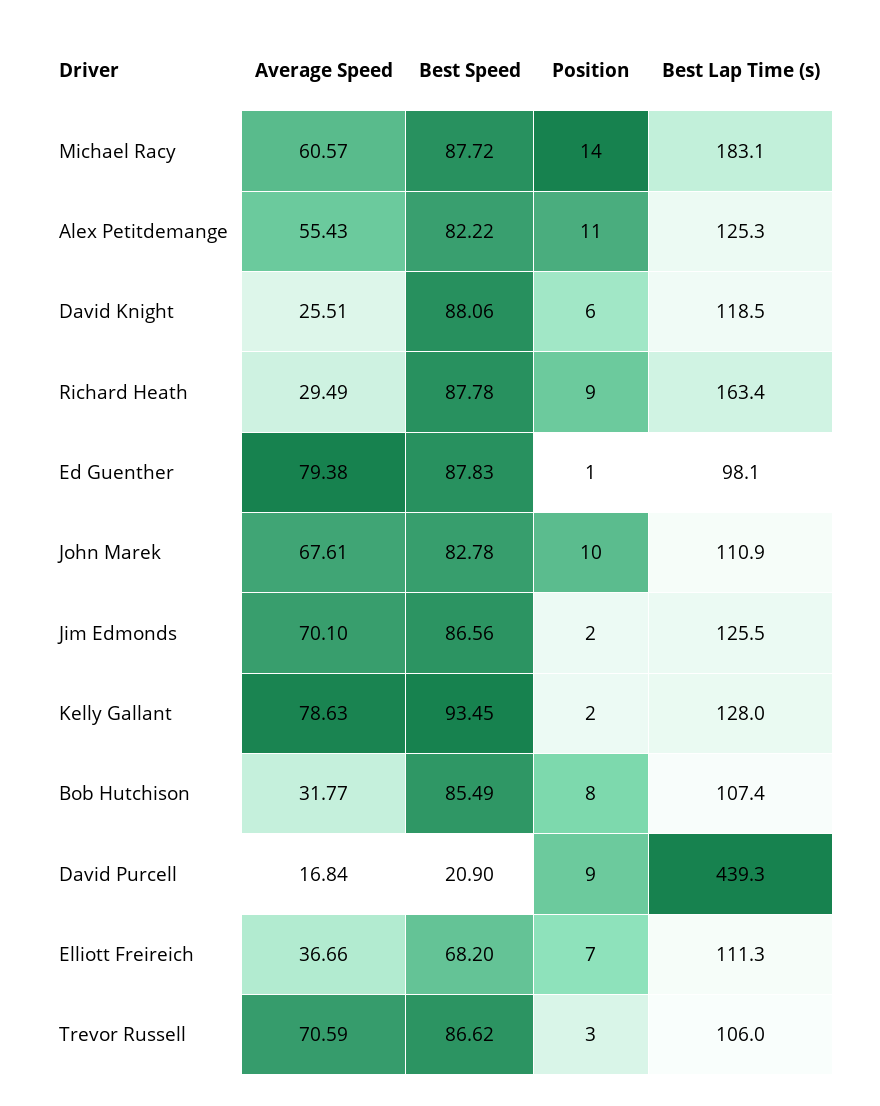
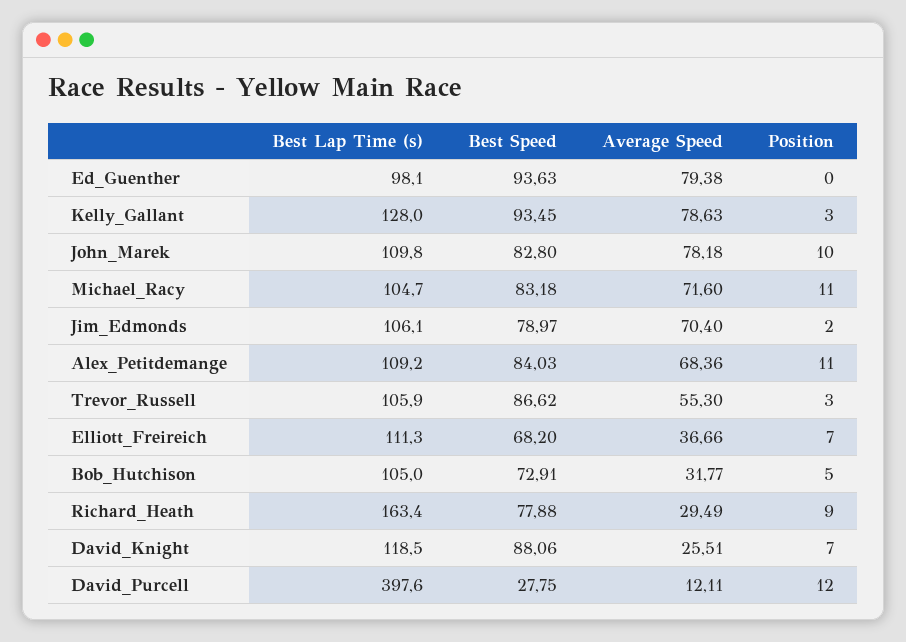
Average Speed, Michael Racy: 60.57 -> 71.6
Best Speed, Michael Racy: 87.72 -> 83.18
Position, Michael Racy: 14 -> 11
Best Lap Time (s), Michael Racy: 183.1 -> 104.7
Average Speed, Alex Petitdemange: 55.43 -> 68.36
Best Speed, Alex Petitdemange: 82.22 -> 84.03
Best Lap Time (s), Alex Petitdemange: 125.3 -> 109.2
Position, David Knight: 6 -> 7
Best Speed, Richard Heath: 87.78 -> 77.88
Best Speed, Ed Guenther: 87.83 -> 93.63
Position, Ed Guenther: 1 -> 0
Average Speed, John Marek: 67.61 -> 78.18
Best Speed, John Marek: 82.78 -> 82.8
Best Lap Time (s), John Marek: 110.9 -> 109.8
Average Speed, Jim Edmonds: 70.1 -> 70.4
Best Speed, Jim Edmonds: 86.56 -> 78.97
Best Lap Time (s), Jim Edmonds: 125.5 -> 106.1
Position, Kelly Gallant: 2 -> 3
Best Speed, Bob Hutchison: 85.49 -> 72.91
Position, Bob Hutchison: 8 -> 5
Best Lap Time (s), Bob Hutchison: 107.4 -> 105
Average Speed, David Purcell: 16.84 -> 12.11
Best Speed, David Purcell: 20.9 -> 27.75
Position, David Purcell: 9 -> 12
Best Lap Time (s), David Purcell: 439.3 -> 397.6
Average Speed, Trevor Russell: 70.59 -> 55.3
Best Lap Time (s), Trevor Russell: 106 -> 105.9

